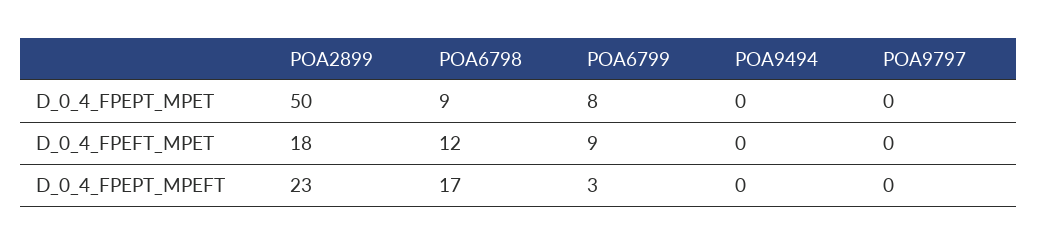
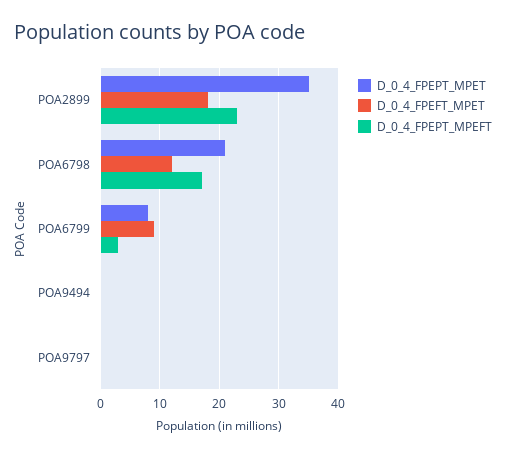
D_0_4_FPEPT_MPET, POA2899: 50 -> 35
D_0_4_FPEPT_MPET, POA6798: 9 -> 20

